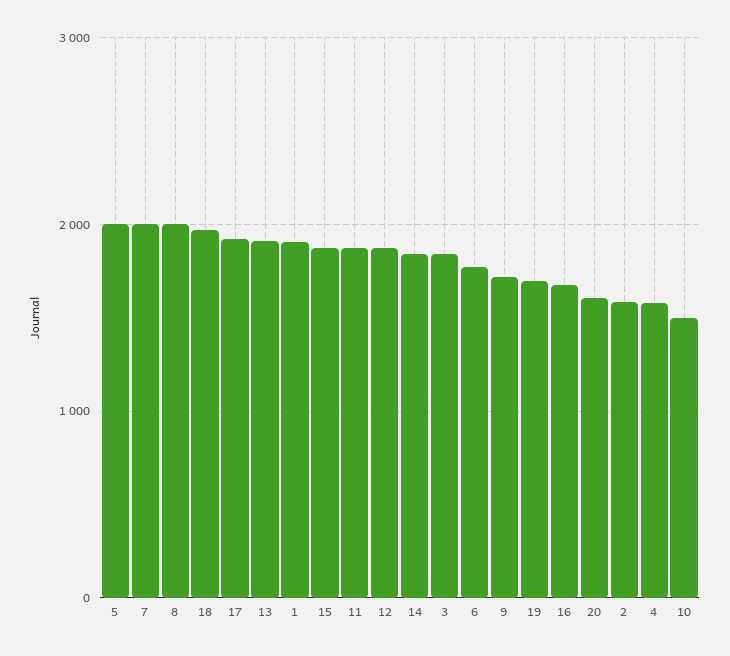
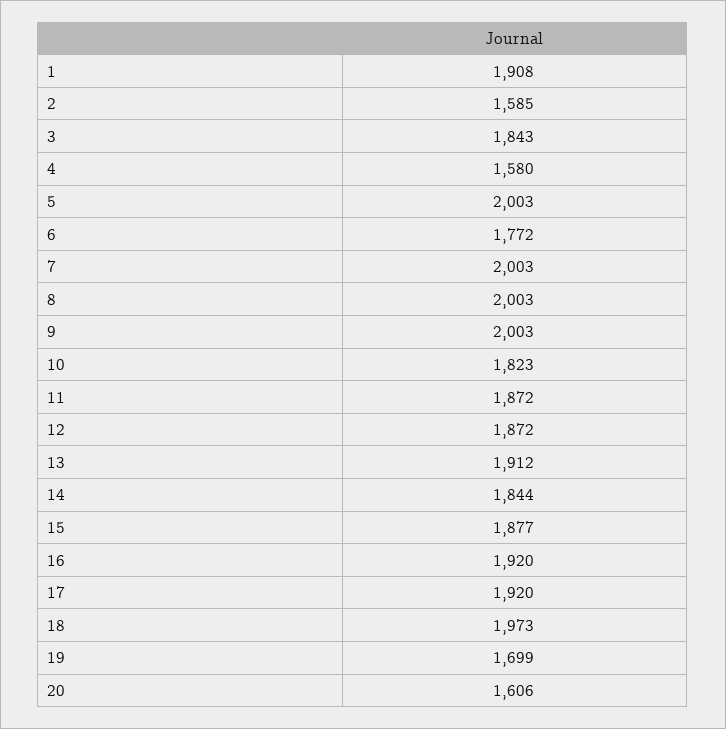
9: 1700 -> 2003
16: 1700 -> 1920
10: 1500 -> 1823

